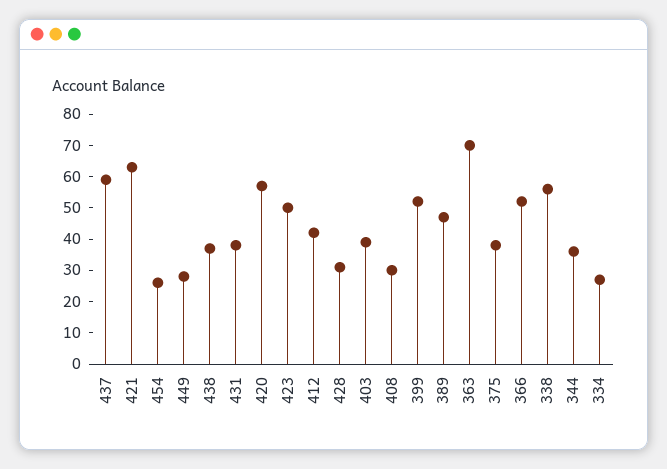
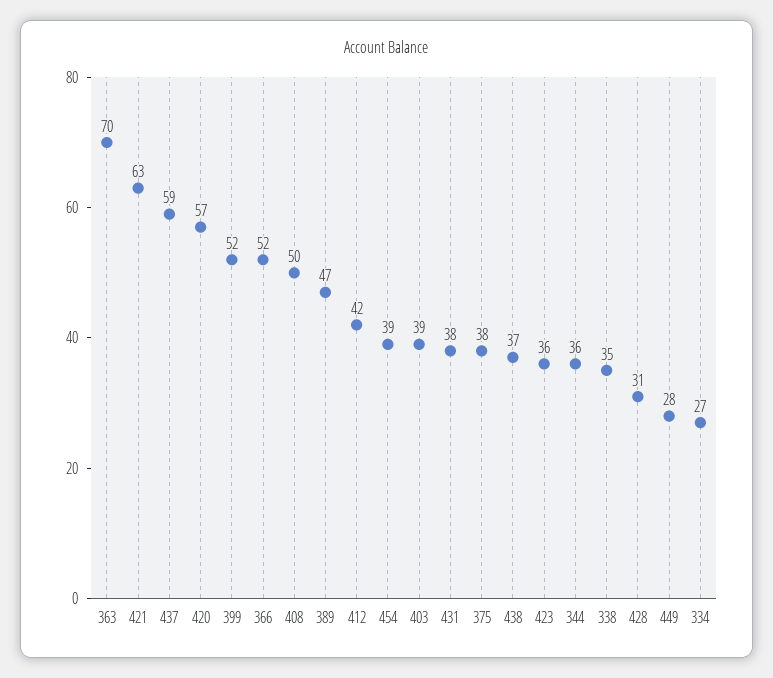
454: 25 -> 39
423: 50 -> 36
408: 30 -> 50
338: 55 -> 35

